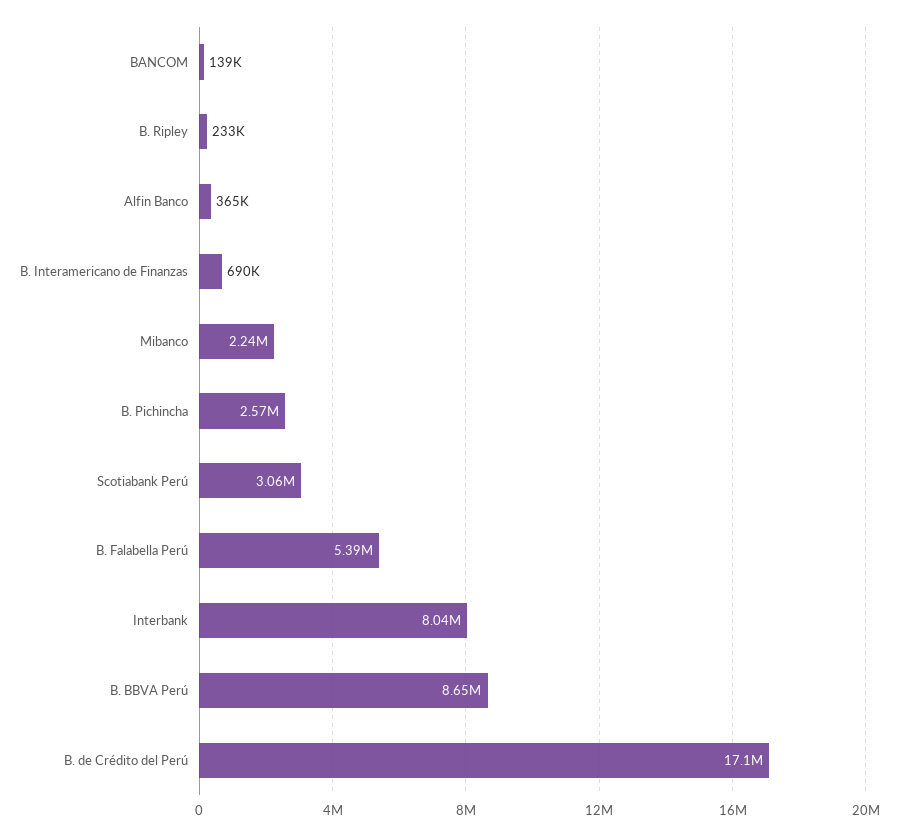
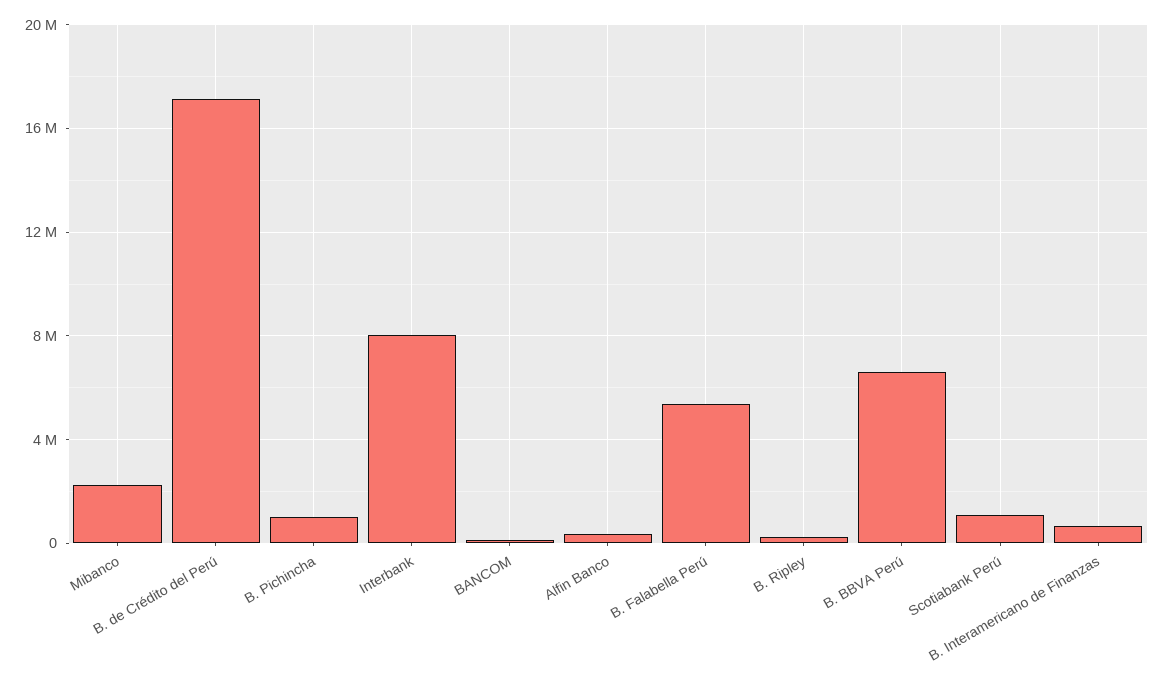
B. Pichincha: 2570000 -> 1000000
Scotiabank Perú: 3060000 -> 1000000
B. BBVA Perú: 8650000 -> 6500000

